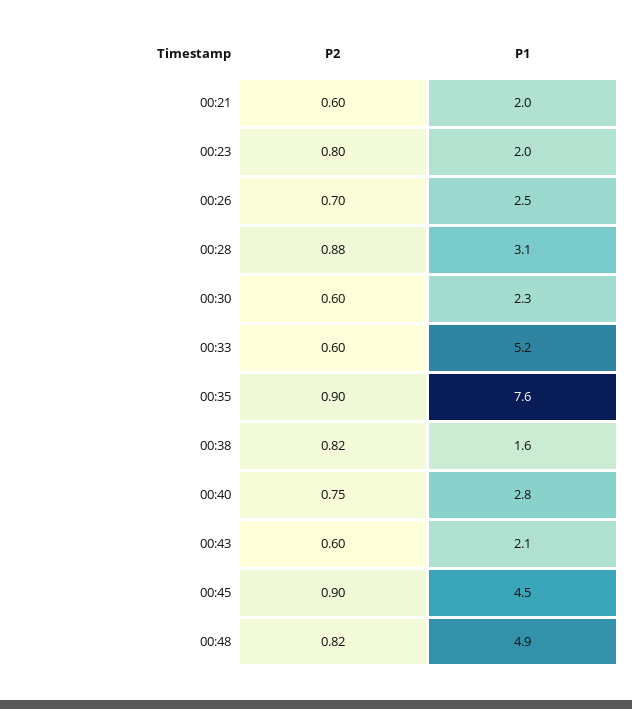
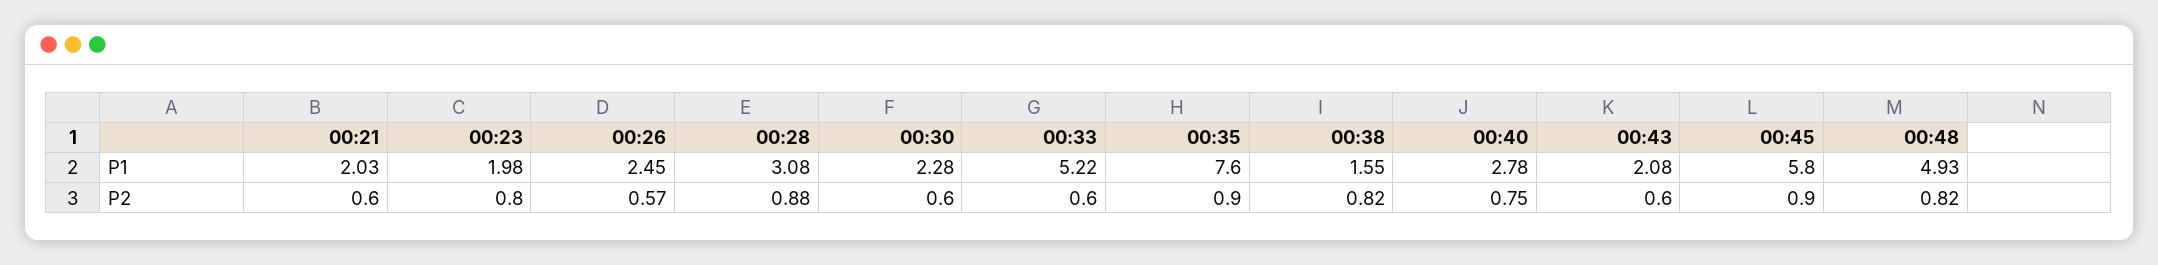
P2, 00:26: 0.7 -> 0.57
P1, 00:45: 4.5 -> 5.8

